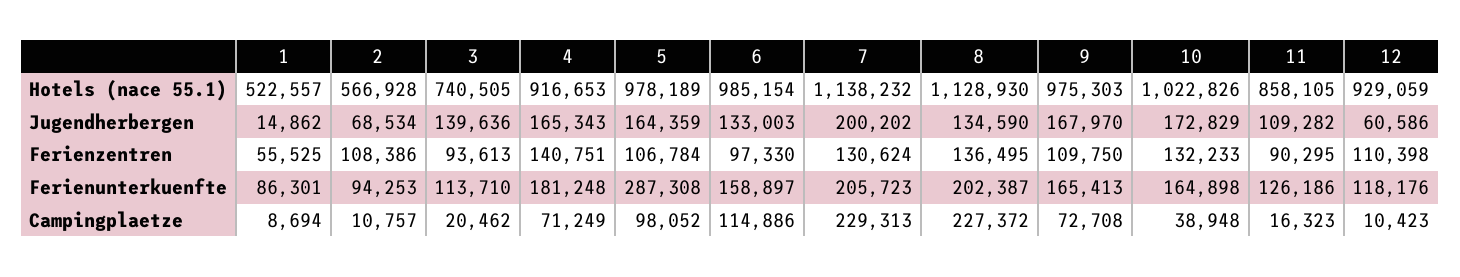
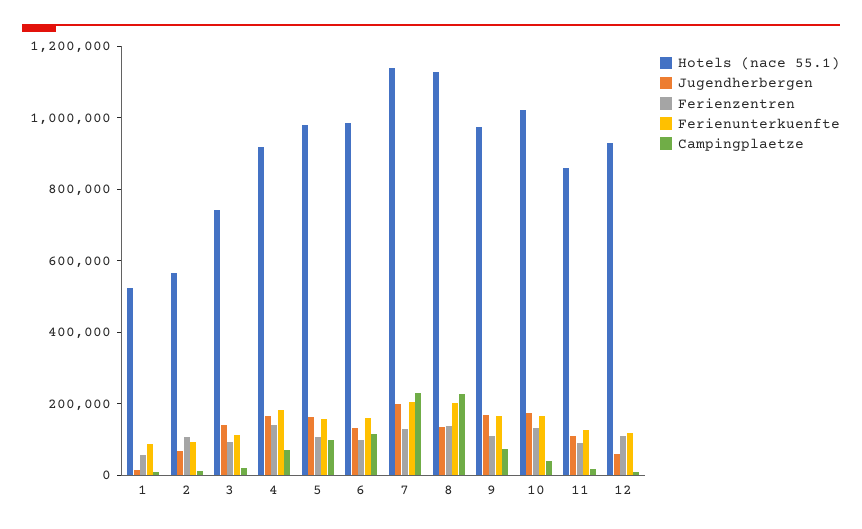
Ferienunterkuenfte, 5: 287308 -> 150000

